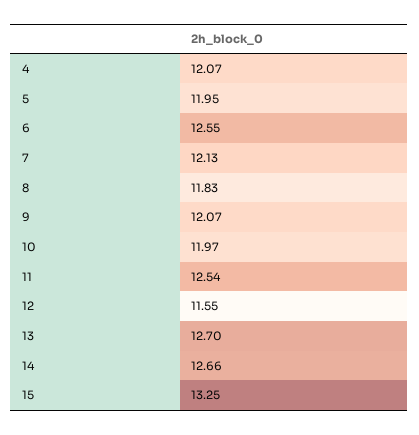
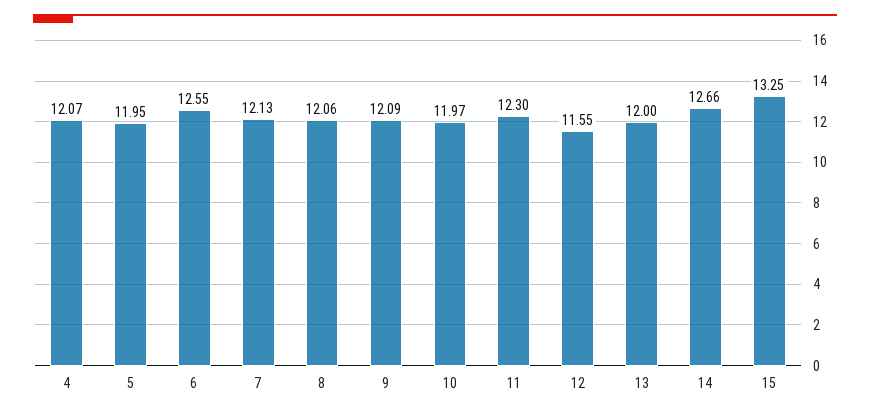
8: 11.83 -> 12.06
9: 12.07 -> 12.09
11: 12.54 -> 12.3
13: 12.7 -> 12

